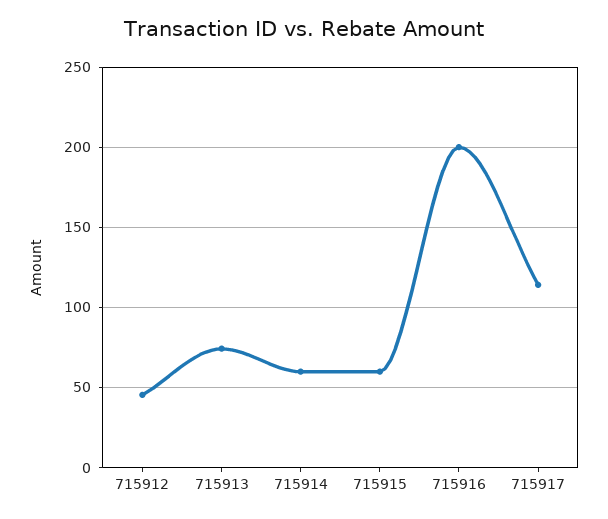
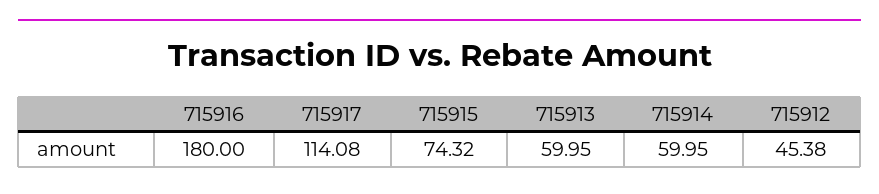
715913: 75 -> 59.95
715915: 60 -> 74.32
715916: 200 -> 180

